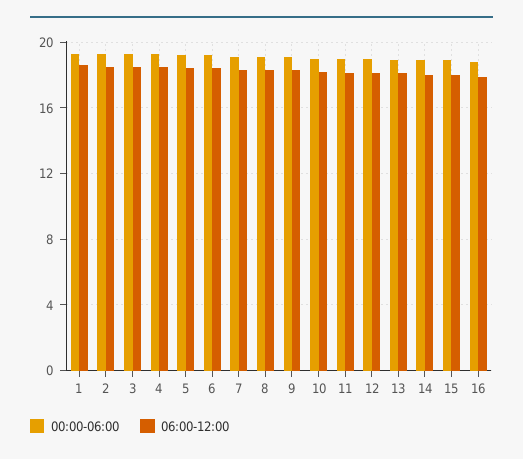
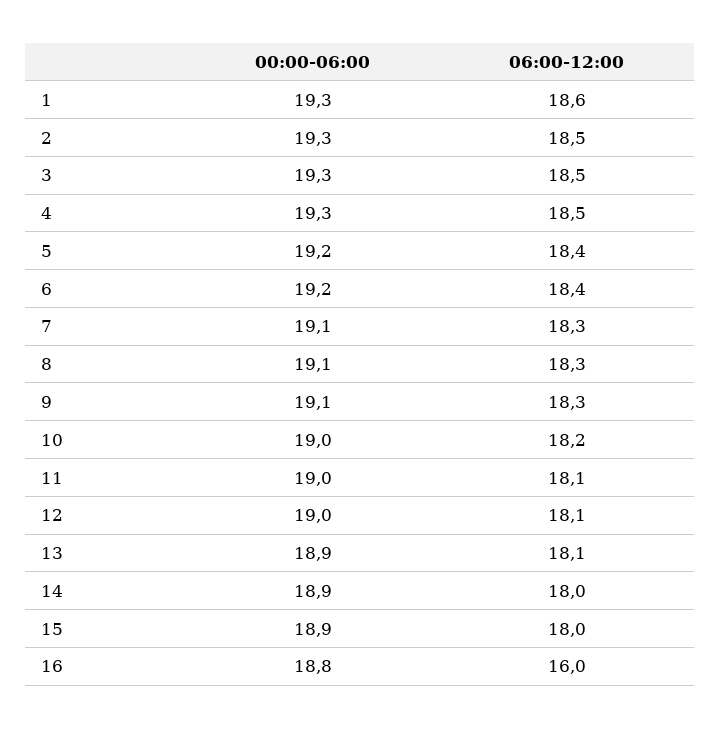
06:00-12:00, 16: 18 -> 16

